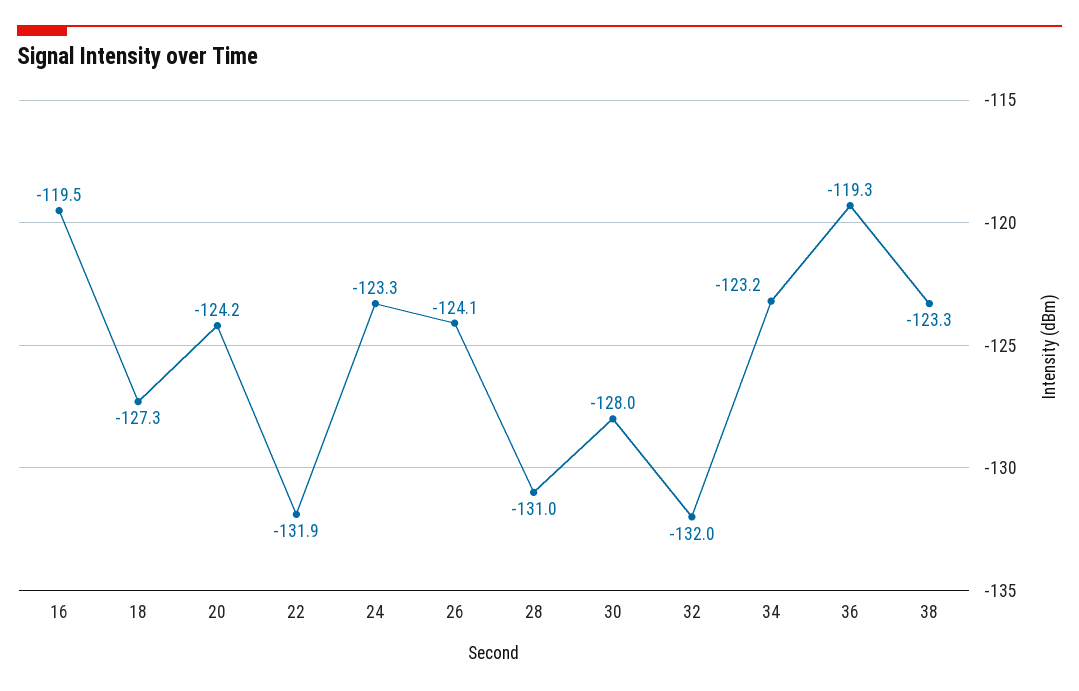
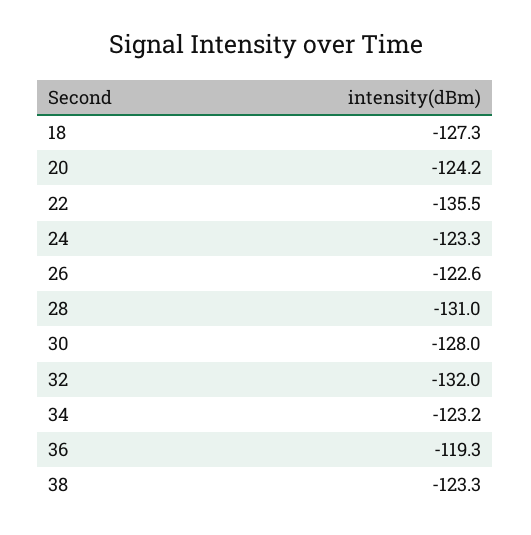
16: -119.5 -> none
22: -131.9 -> -135.5
26: -124.1 -> -122.6

